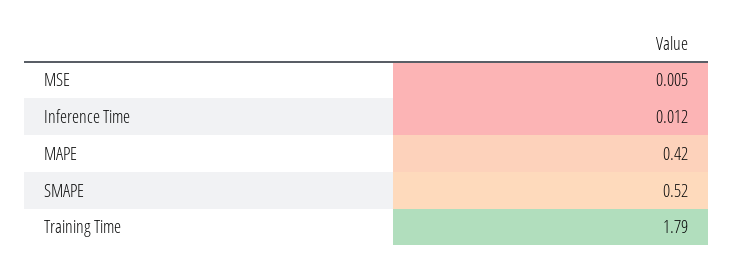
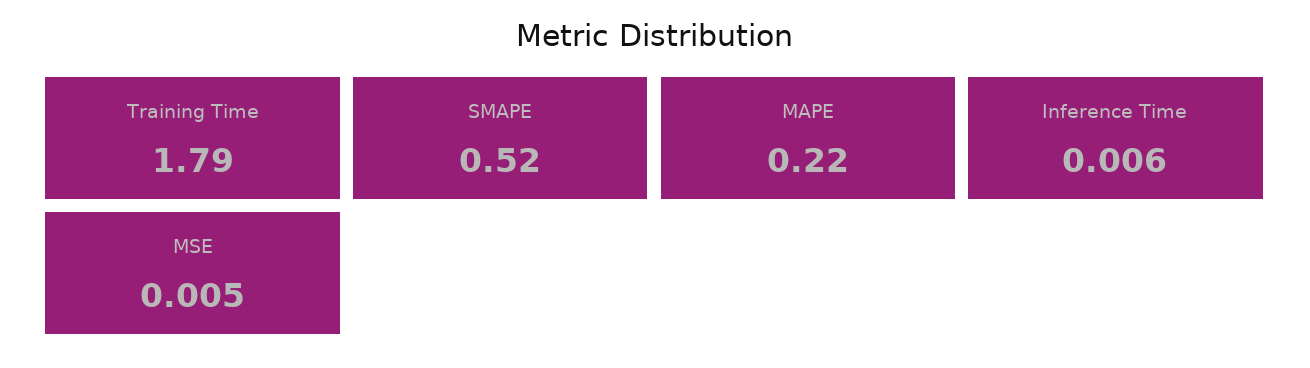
Inference Time: 0.012 -> 0.006
MAPE: 0.42 -> 0.22

